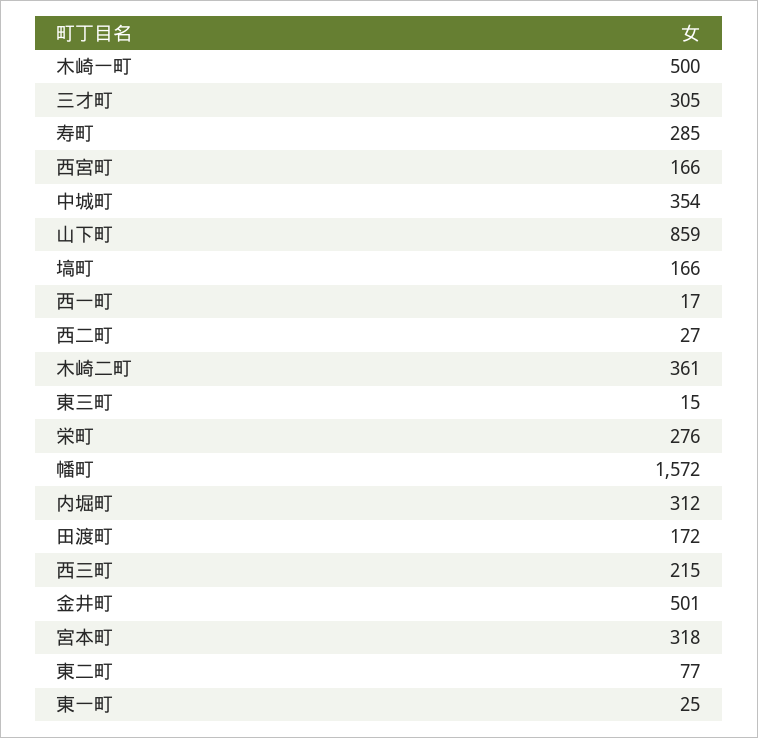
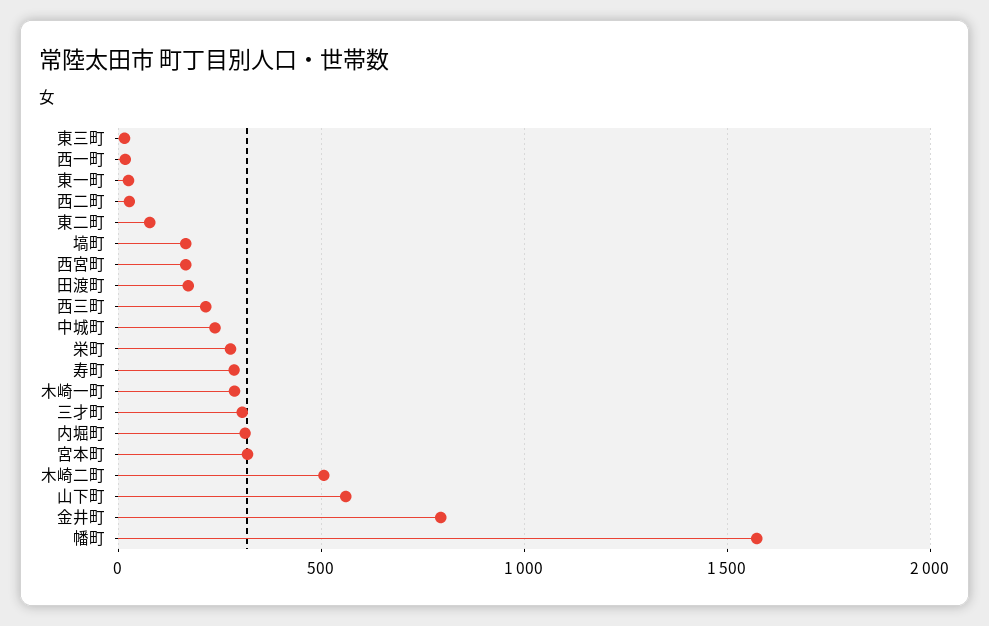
木崎一町: 500 -> 300
中城町: 354 -> 250
山下町: 859 -> 550
木崎二町: 361 -> 500
金井町: 501 -> 800

